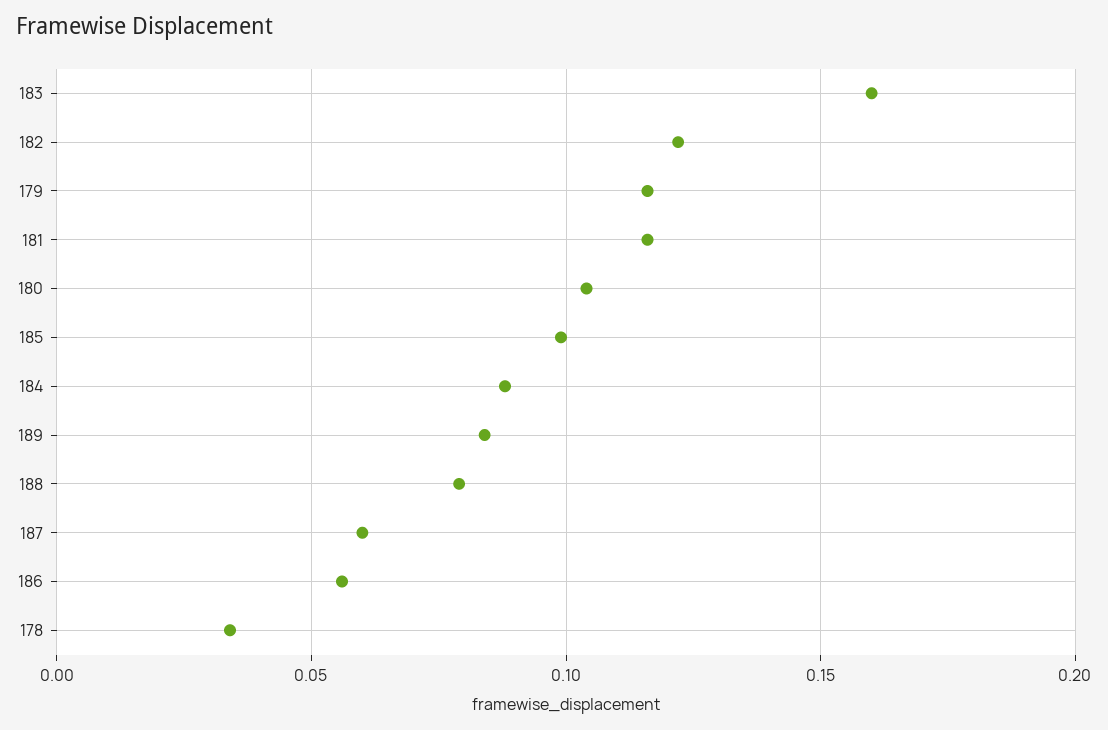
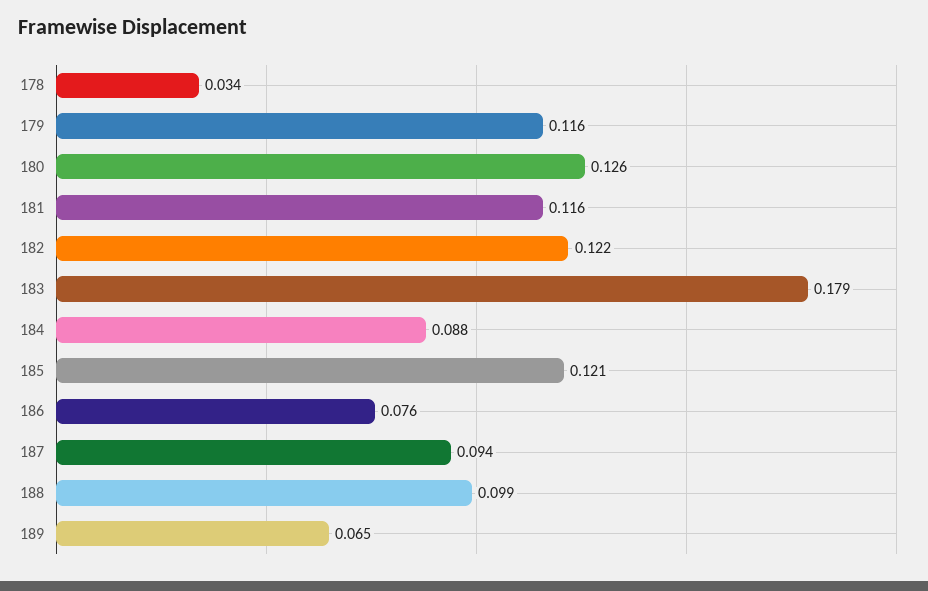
183: 0.16 -> 0.179
180: 0.105 -> 0.126
185: 0.1 -> 0.121
189: 0.085 -> 0.065
188: 0.08 -> 0.099
187: 0.06 -> 0.094
186: 0.055 -> 0.076

